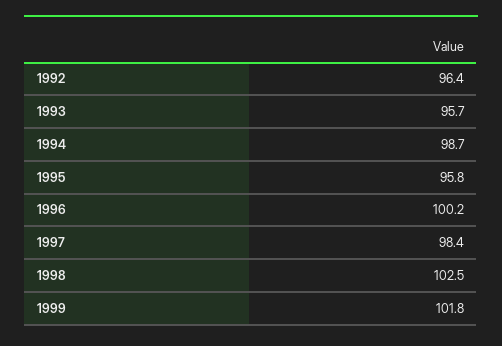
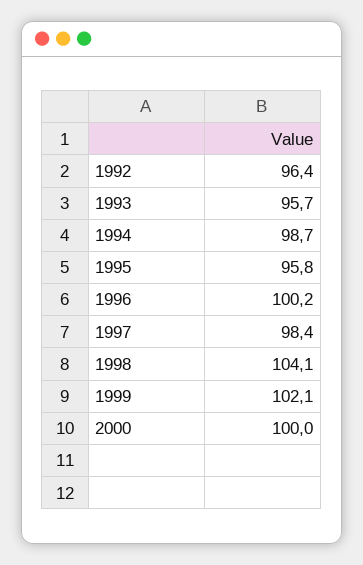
1998: 102.5 -> 104.1
1999: 101.8 -> 102.1
2000: none -> 100

